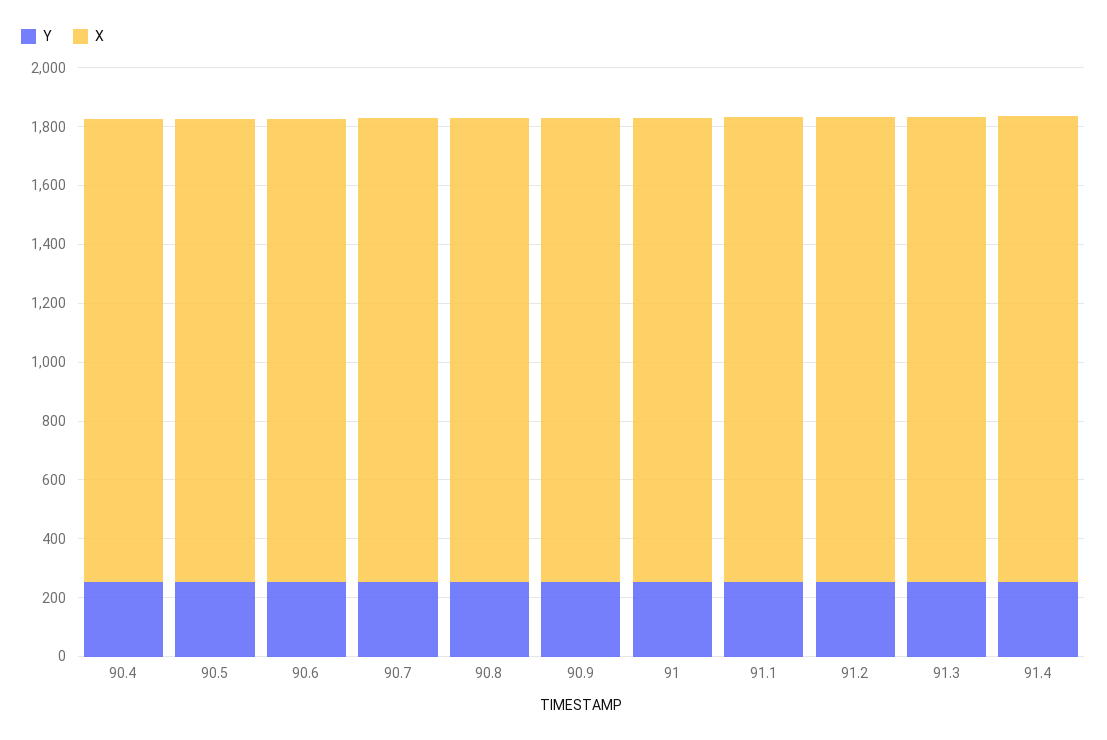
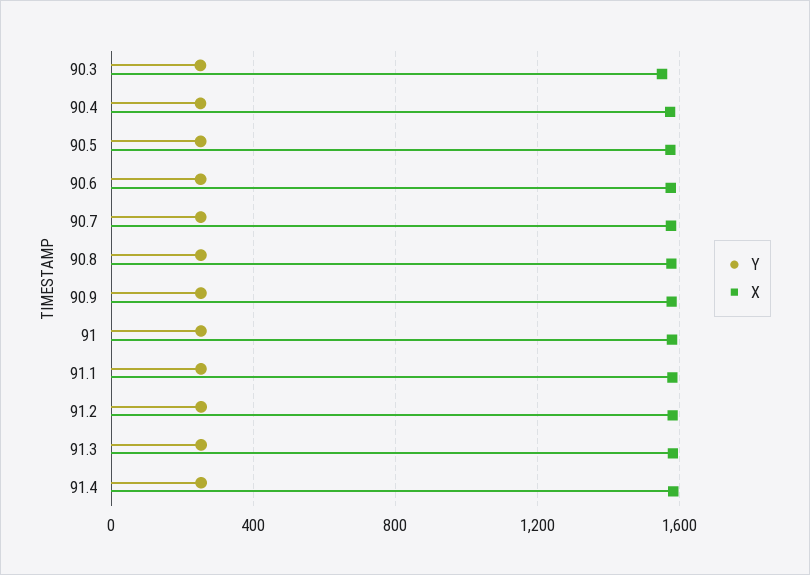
Y, 90.3: none -> 250
X, 90.3: none -> 1550

